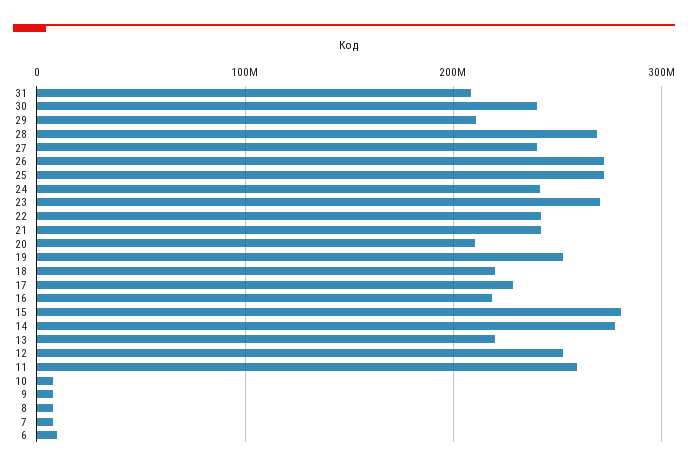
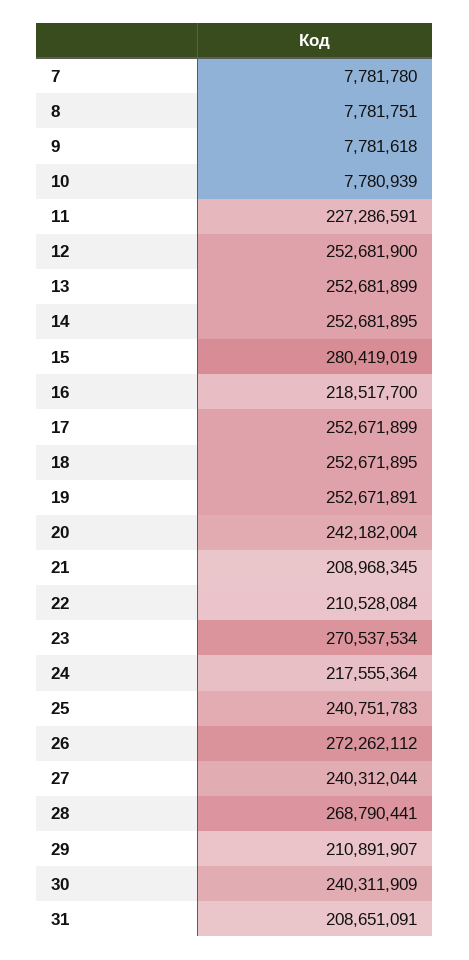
25: 270000000 -> 240751783
24: 240000000 -> 217555364
22: 240000000 -> 210528084
21: 240000000 -> 208968345
20: 210000000 -> 242182004
18: 220000000 -> 252671895
17: 230000000 -> 252671899
14: 280000000 -> 252681895
13: 220000000 -> 252681899
11: 260000000 -> 227286591
6: 10000000 -> none

